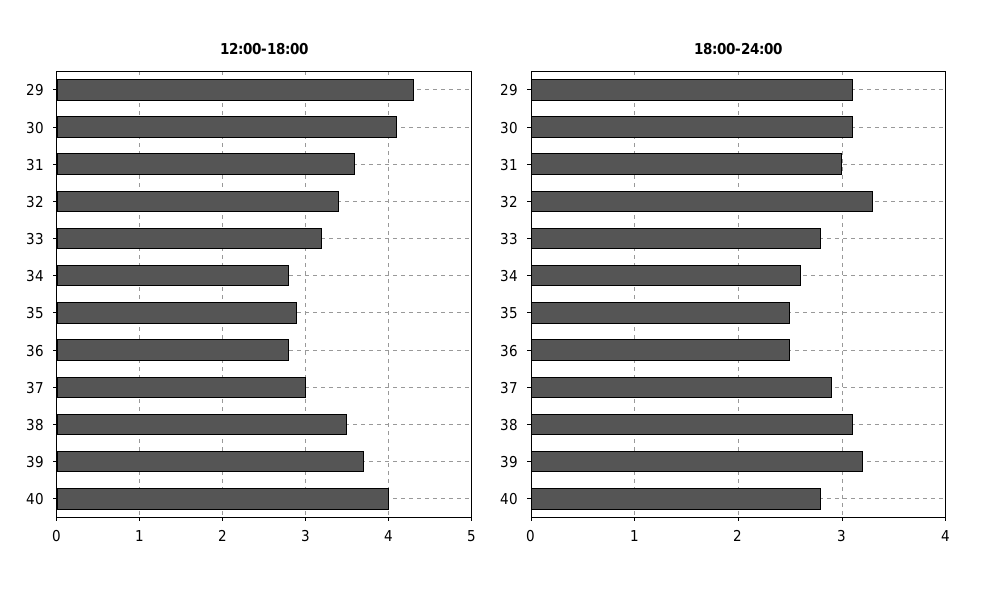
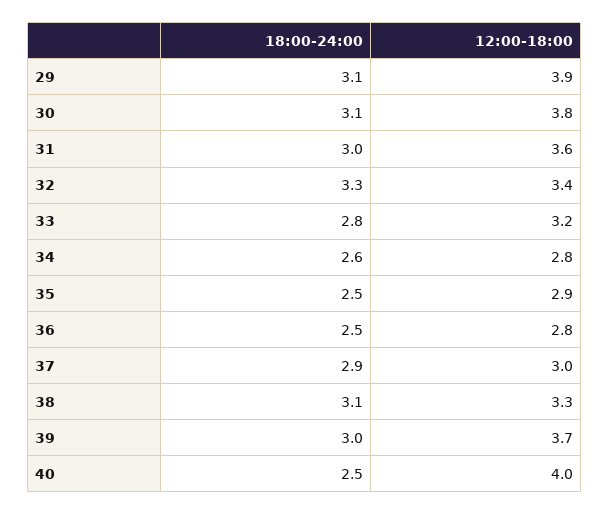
12:00-18:00, 29: 4.3 -> 3.9
12:00-18:00, 30: 4.1 -> 3.8
12:00-18:00, 38: 3.5 -> 3.3
18:00-24:00, 39: 3.2 -> 3
18:00-24:00, 40: 2.8 -> 2.5

